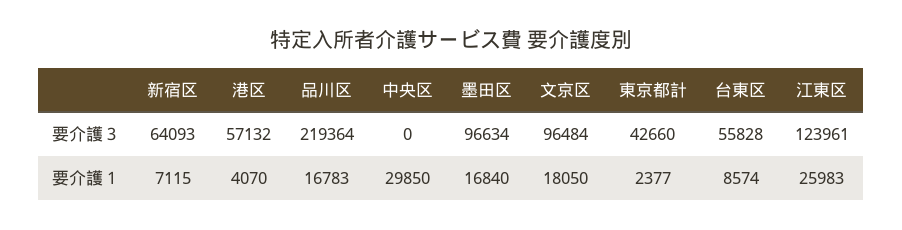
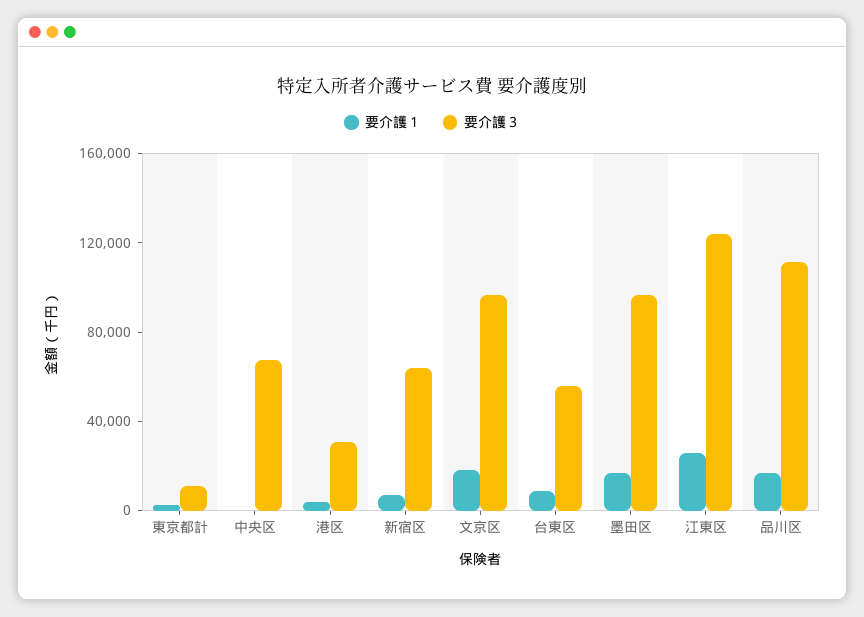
要介護３, 港区: 57132 -> 30000
要介護３, 品川区: 219364 -> 110000
要介護３, 中央区: 0 -> 70000
要介護３, 東京都計: 42660 -> 10000
要介護１, 中央区: 29850 -> 0

